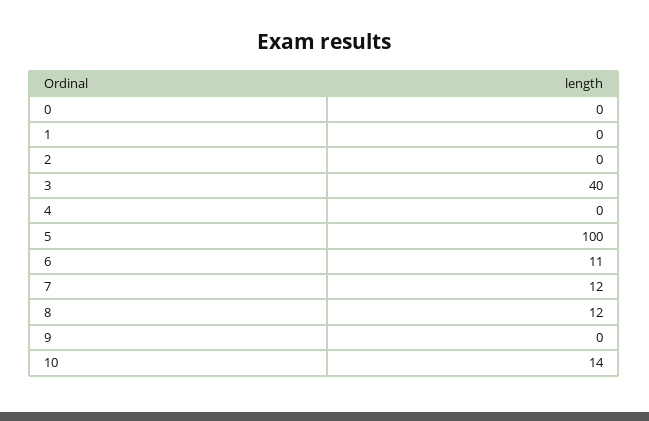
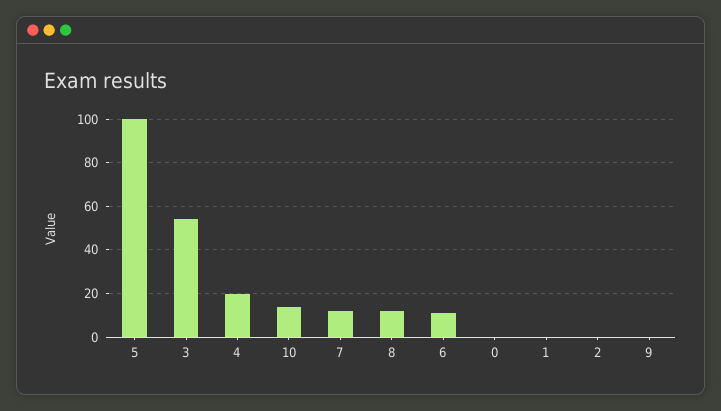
3: 40 -> 55
4: 0 -> 20

